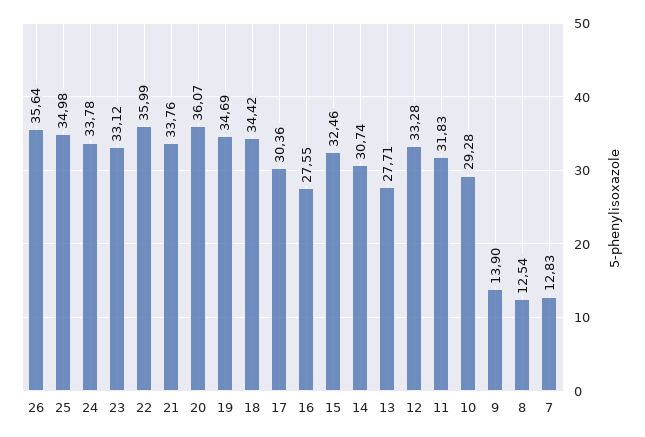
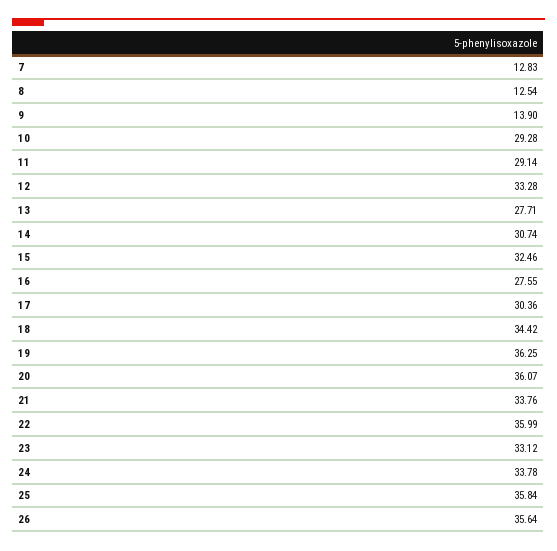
25: 34.98 -> 35.84
19: 34.69 -> 36.25
11: 31.83 -> 29.14

